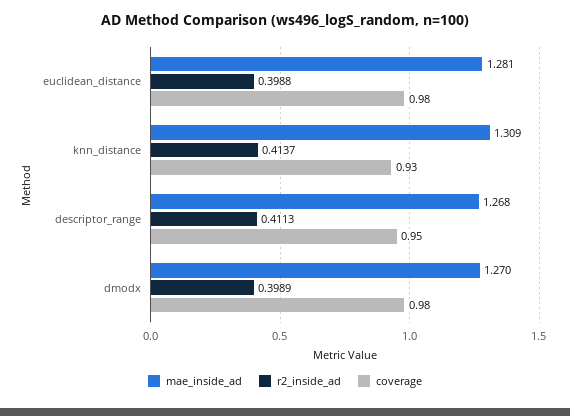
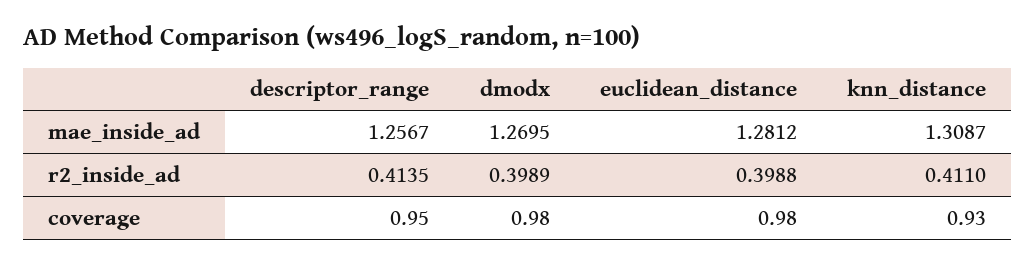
r2_inside_ad, knn_distance: 0.4137 -> 0.411
mae_inside_ad, descriptor_range: 1.268 -> 1.2567
r2_inside_ad, descriptor_range: 0.4113 -> 0.4135

